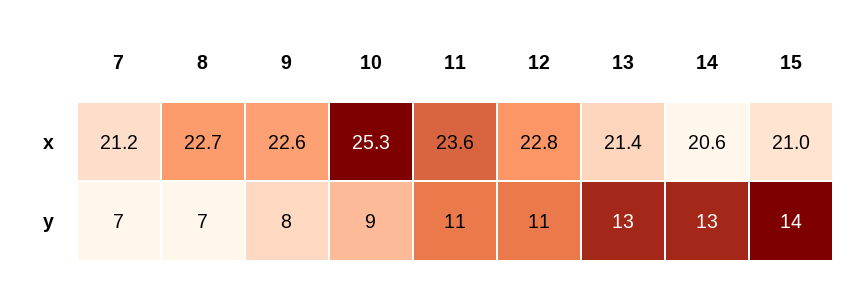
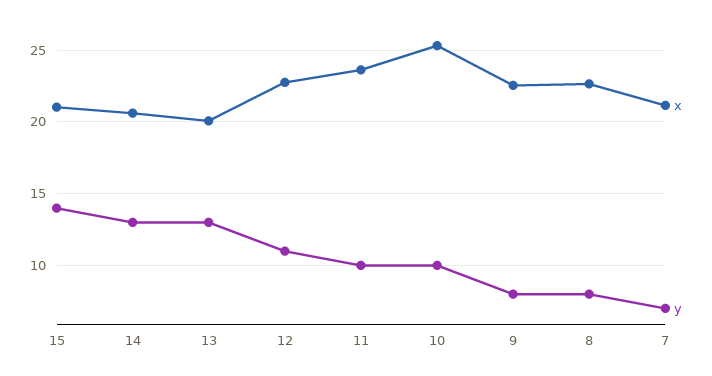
x, 13: 21.4 -> 20
y, 8: 7 -> 8
y, 10: 9 -> 10
y, 11: 11 -> 10

